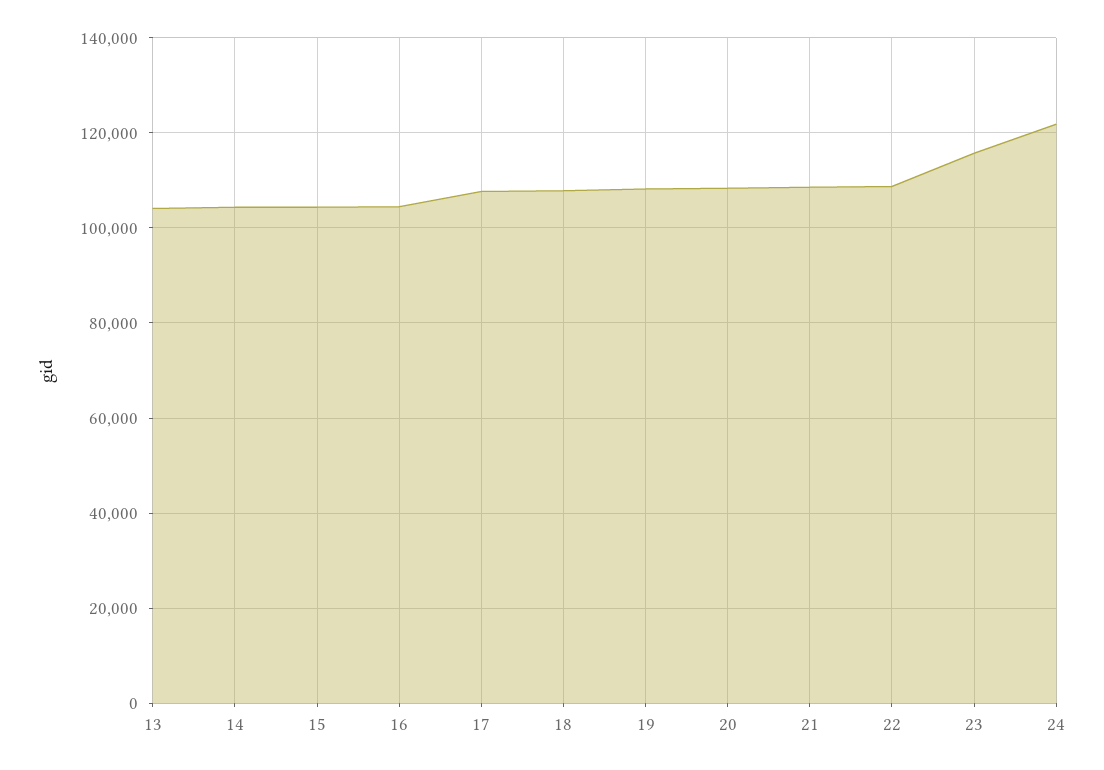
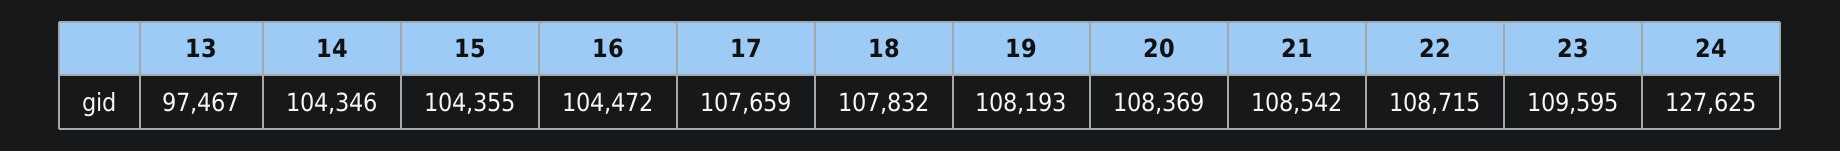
13: 104000 -> 97467
23: 116000 -> 109595
24: 122000 -> 127625

